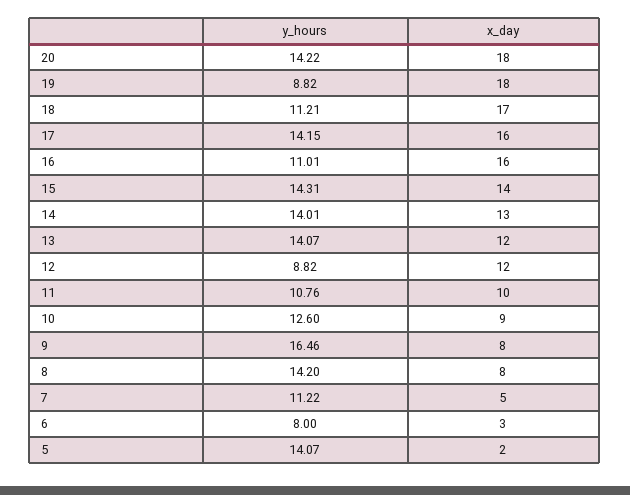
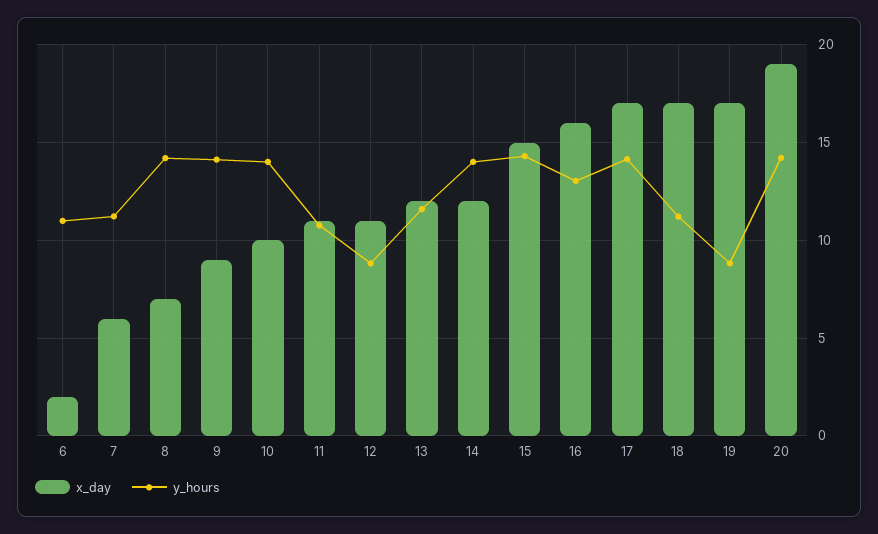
x_day, 20: 18 -> 19
x_day, 19: 18 -> 17
x_day, 17: 16 -> 17
y_hours, 16: 11.01 -> 13
x_day, 15: 14 -> 15
x_day, 14: 13 -> 12
y_hours, 13: 14.07 -> 11.5
x_day, 12: 12 -> 11
x_day, 11: 10 -> 11
y_hours, 10: 12.6 -> 14
x_day, 10: 9 -> 10
y_hours, 9: 16.46 -> 14
x_day, 9: 8 -> 9
x_day, 8: 8 -> 7
x_day, 7: 5 -> 6
y_hours, 6: 8 -> 11
x_day, 6: 3 -> 2
y_hours, 5: 14.07 -> none
x_day, 5: 2 -> none

